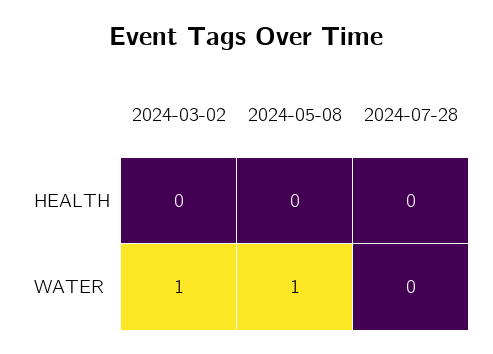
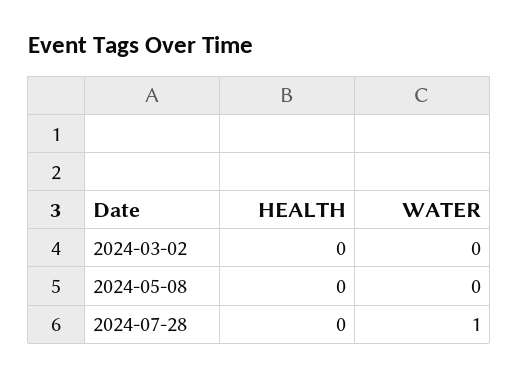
2024-03-02, WATER: 1 -> 0
2024-05-08, WATER: 1 -> 0
2024-07-28, WATER: 0 -> 1

